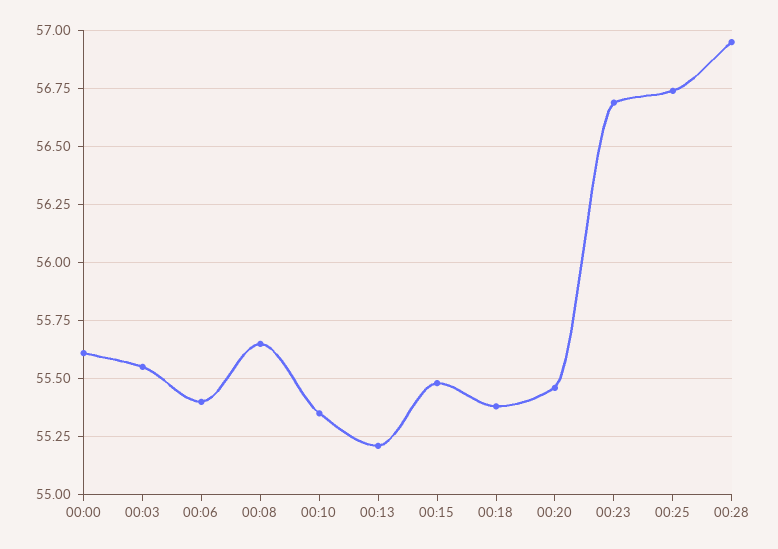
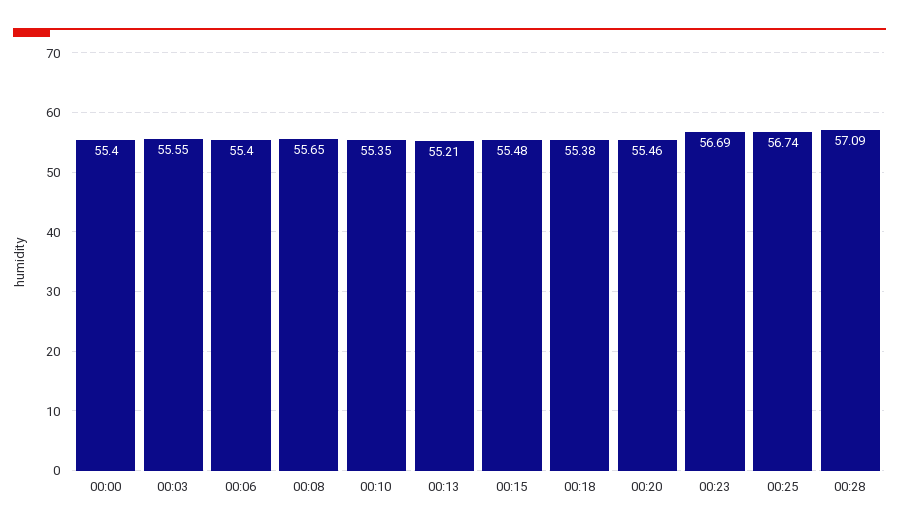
00:00: 55.6 -> 55.4
00:28: 56.95 -> 57.09

